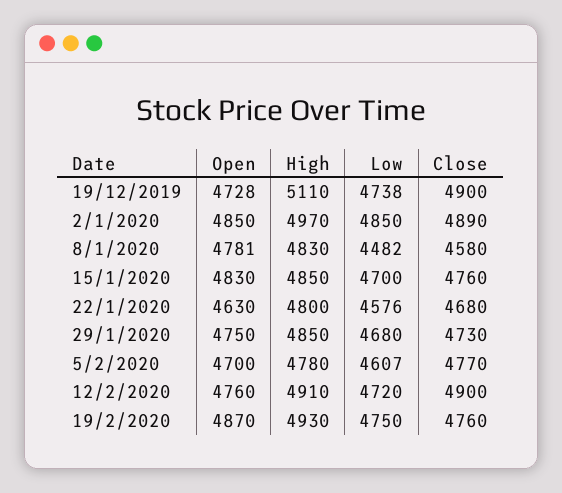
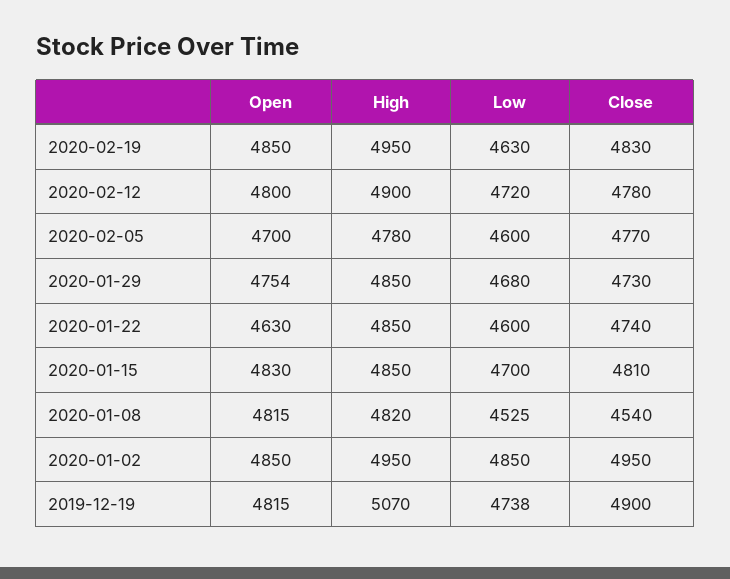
Open, 19/12/2019: 4728 -> 4815
High, 19/12/2019: 5110 -> 5070
High, 2/1/2020: 4970 -> 4950
Close, 2/1/2020: 4890 -> 4950
Open, 8/1/2020: 4781 -> 4815
High, 8/1/2020: 4830 -> 4820
Low, 8/1/2020: 4482 -> 4525
Close, 8/1/2020: 4580 -> 4540
Close, 15/1/2020: 4760 -> 4810
High, 22/1/2020: 4800 -> 4850
Low, 22/1/2020: 4576 -> 4600
Close, 22/1/2020: 4680 -> 4740
Open, 29/1/2020: 4750 -> 4754
Low, 5/2/2020: 4607 -> 4600
Open, 12/2/2020: 4760 -> 4800
High, 12/2/2020: 4910 -> 4900
Close, 12/2/2020: 4900 -> 4780
Open, 19/2/2020: 4870 -> 4850
High, 19/2/2020: 4930 -> 4950
Low, 19/2/2020: 4750 -> 4630
Close, 19/2/2020: 4760 -> 4830

